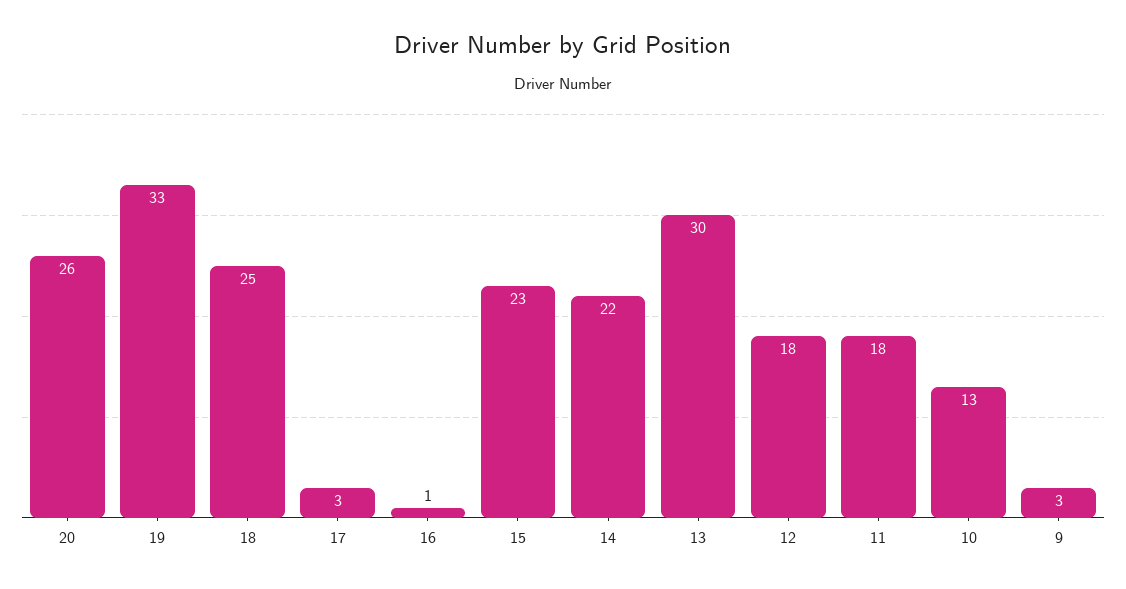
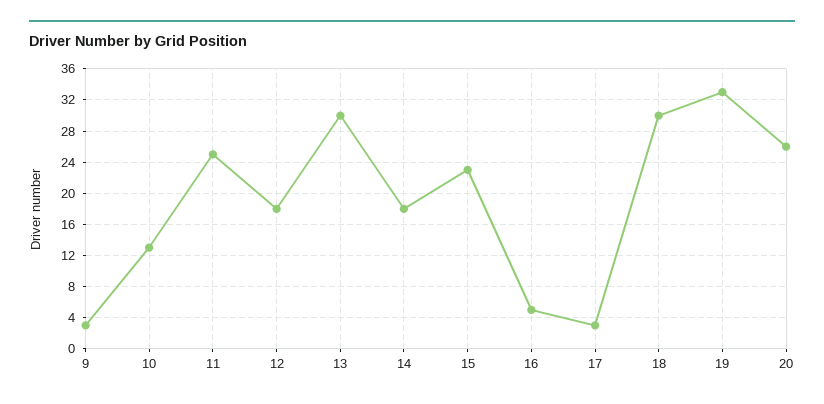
18: 25 -> 30
16: 1 -> 5
14: 22 -> 18
11: 18 -> 25

